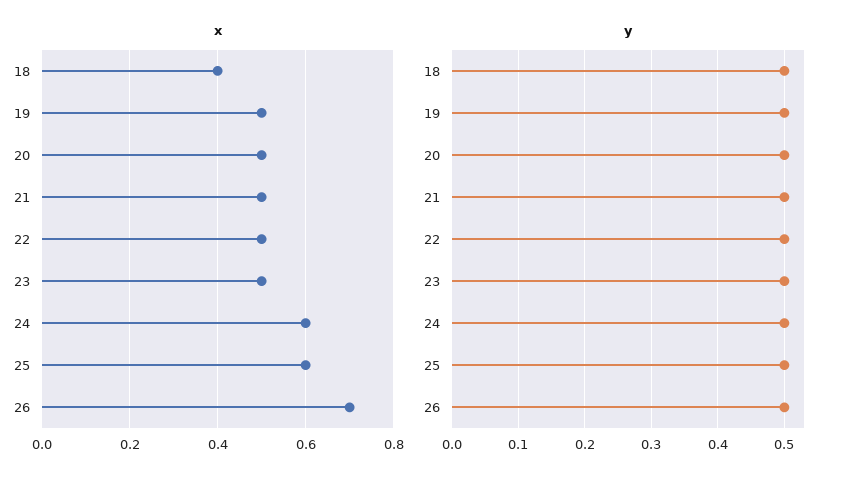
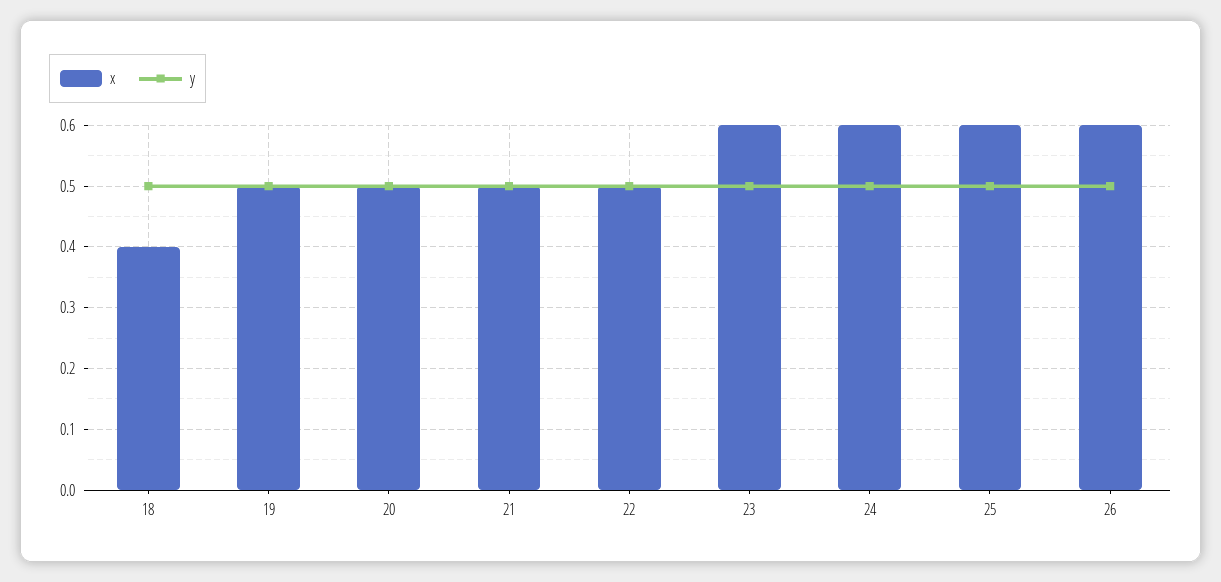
x, 23: 0.5 -> 0.6
x, 26: 0.7 -> 0.6

